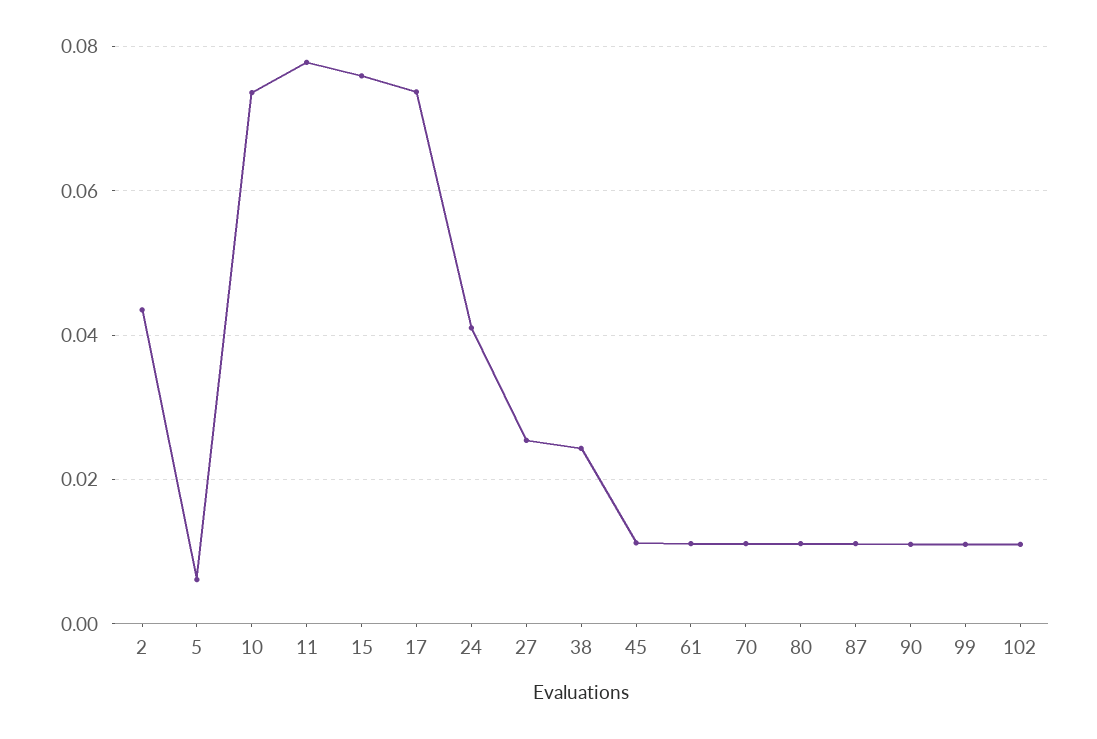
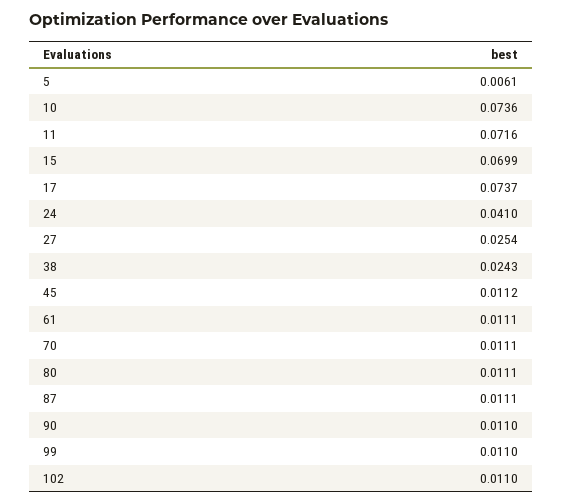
2: 0.044 -> none
11: 0.078 -> 0.0716
15: 0.076 -> 0.0699

